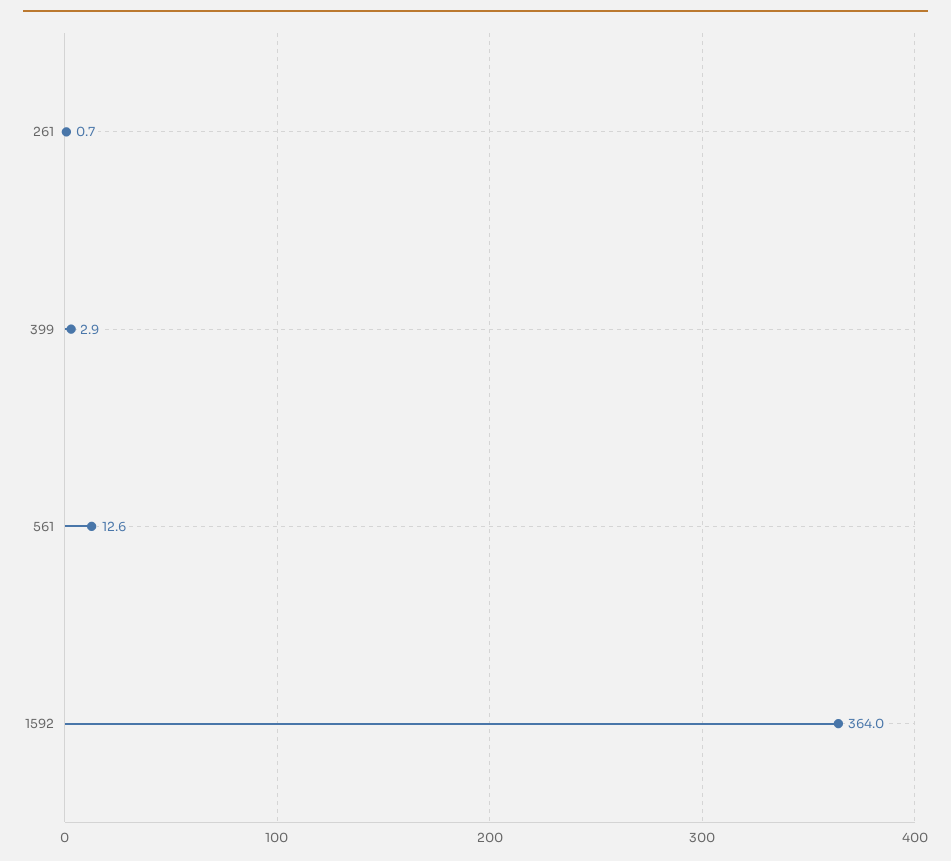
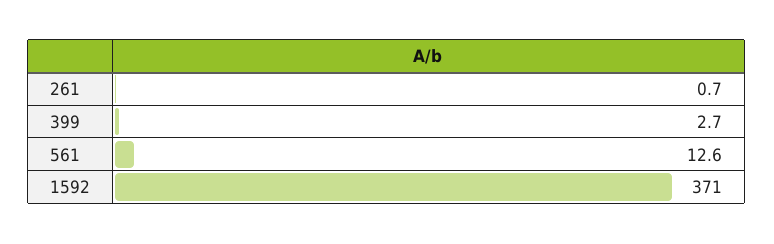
399: 2.9 -> 2.7
1592: 364 -> 371

